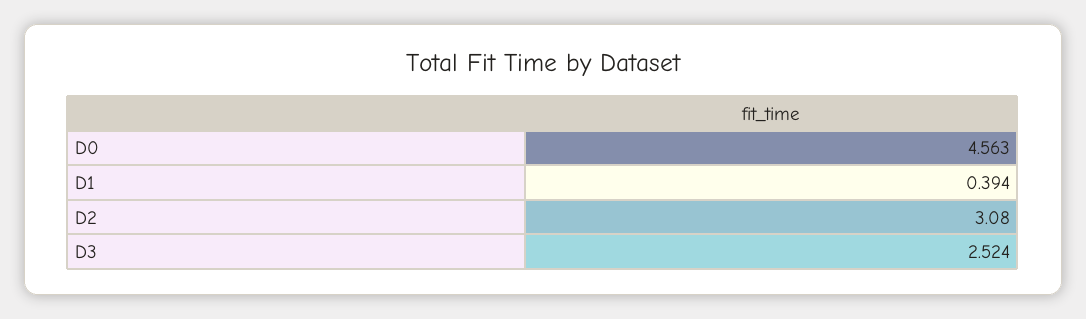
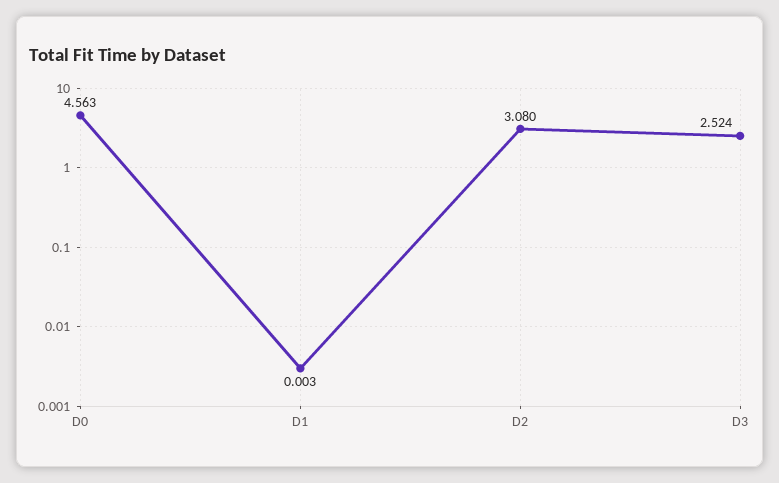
D1: 0.394 -> 0.003

